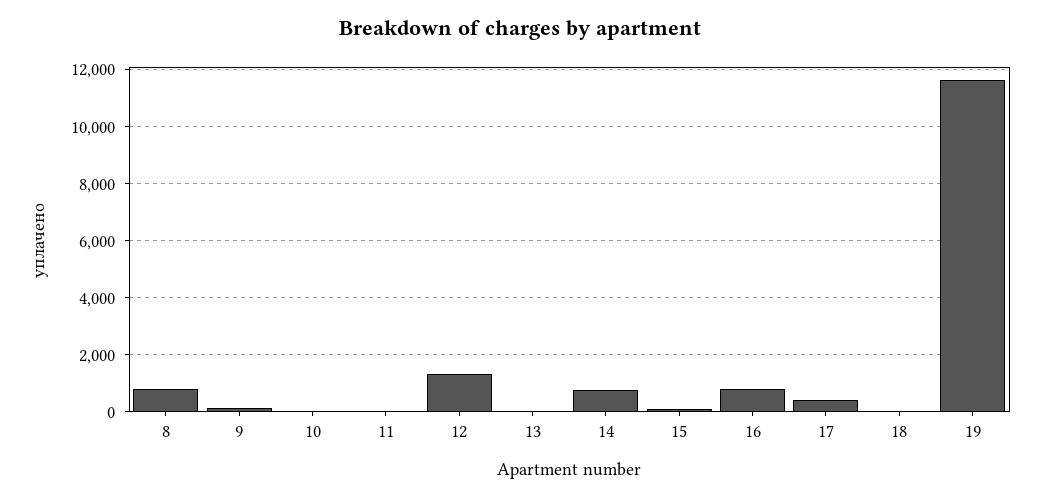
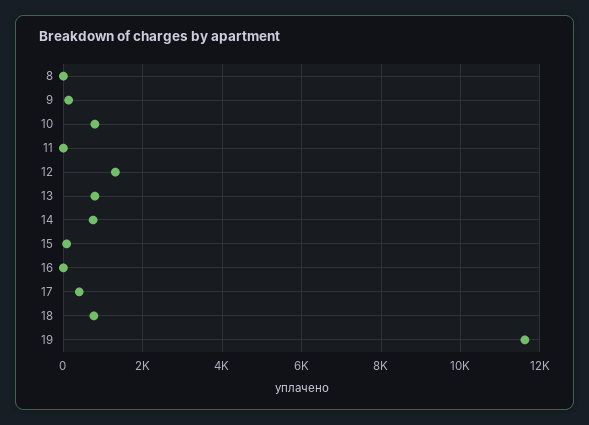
8: 750 -> 0
10: 0 -> 800
13: 0 -> 800
16: 750 -> 0
18: 0 -> 800

